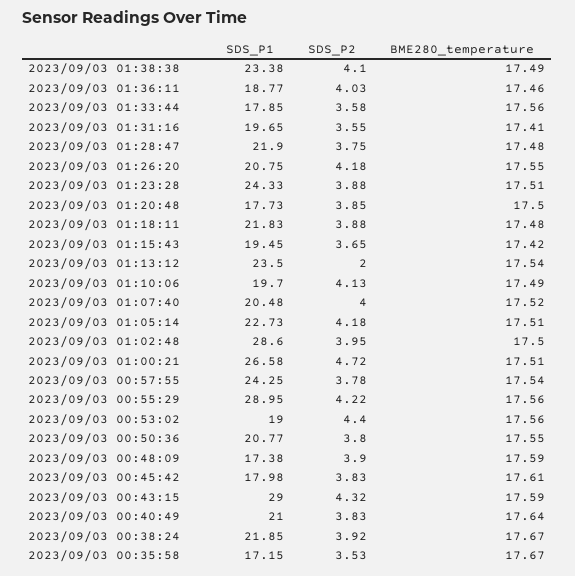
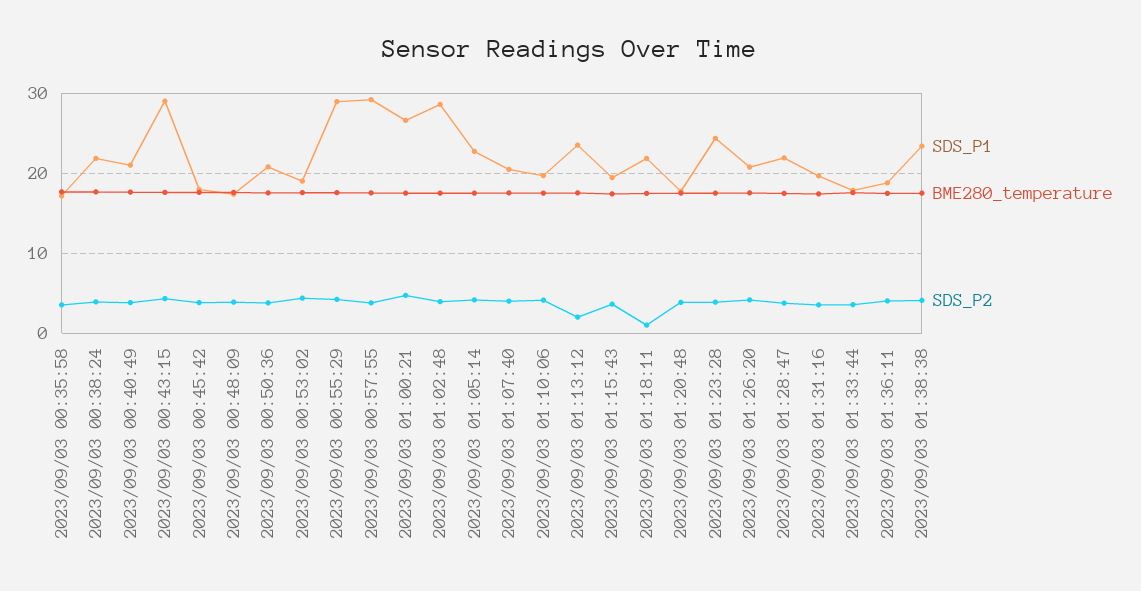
SDS_P2, 2023/09/03 01:18:11: 3.88 -> 1
SDS_P1, 2023/09/03 00:57:55: 24.25 -> 29

